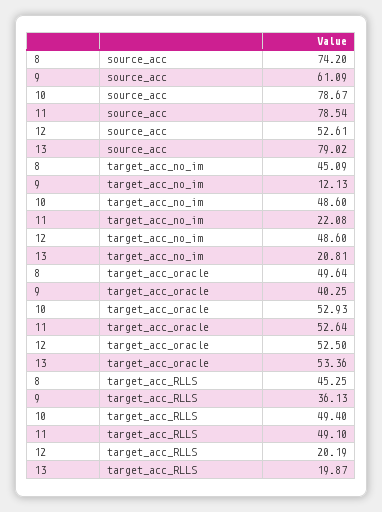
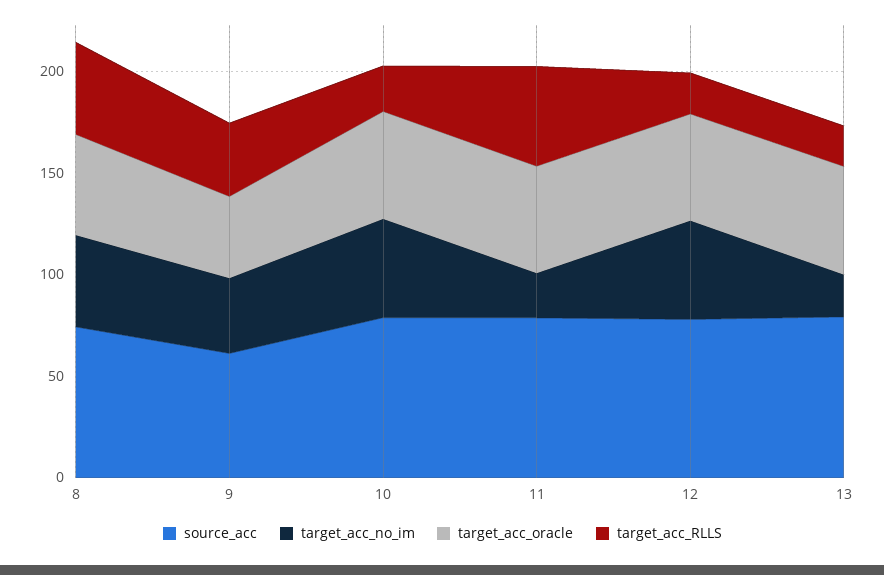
source_acc, 12: 52.61 -> 80
target_acc_no_im, 9: 12.13 -> 40
target_acc_RLLS, 10: 49.4 -> 20

